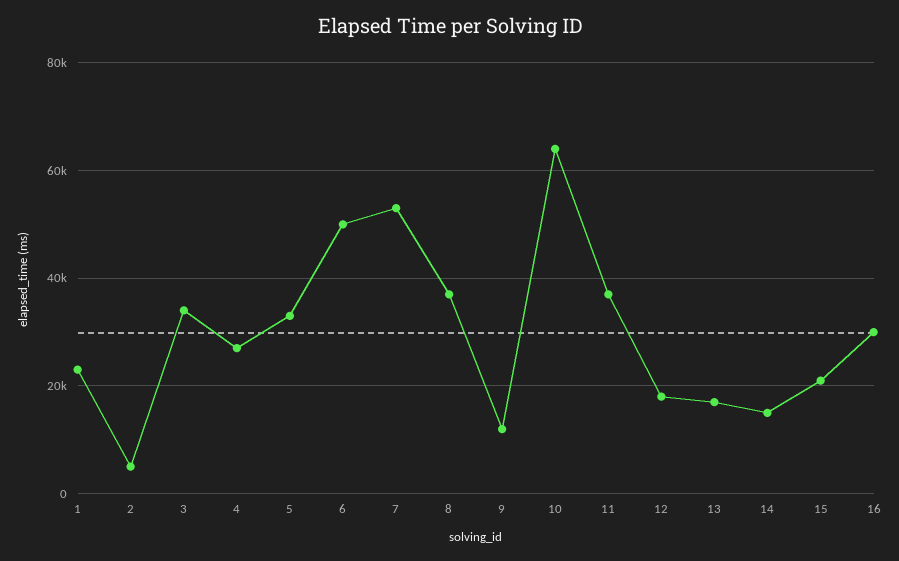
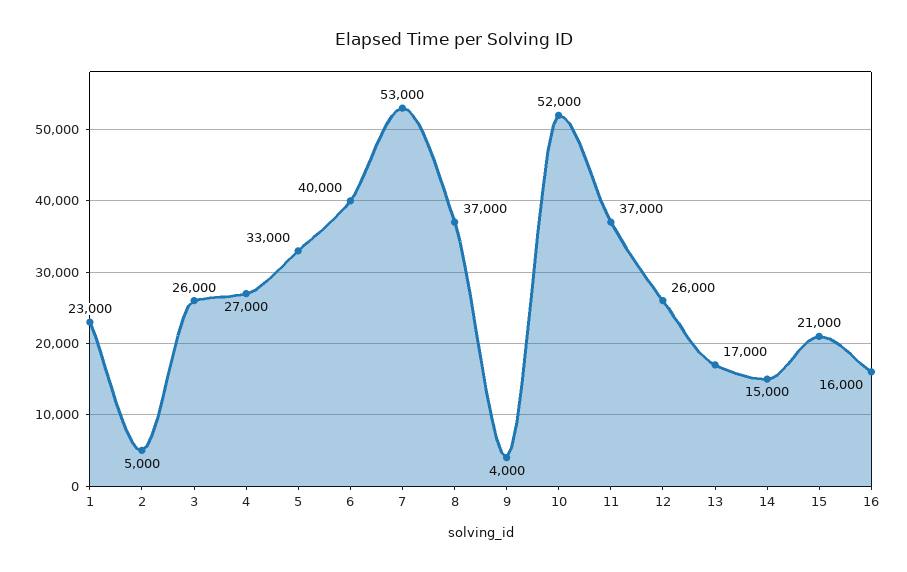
3: 34000 -> 26000
6: 50000 -> 40000
9: 12000 -> 4000
10: 64000 -> 52000
12: 18000 -> 26000
16: 30000 -> 16000

